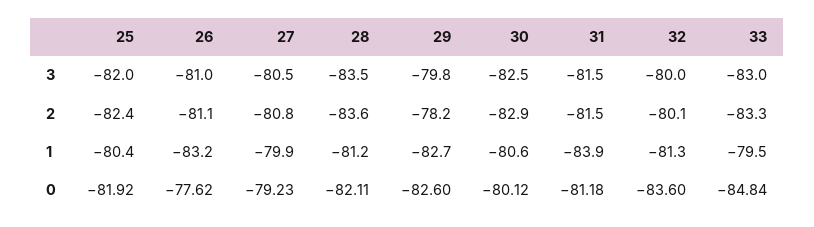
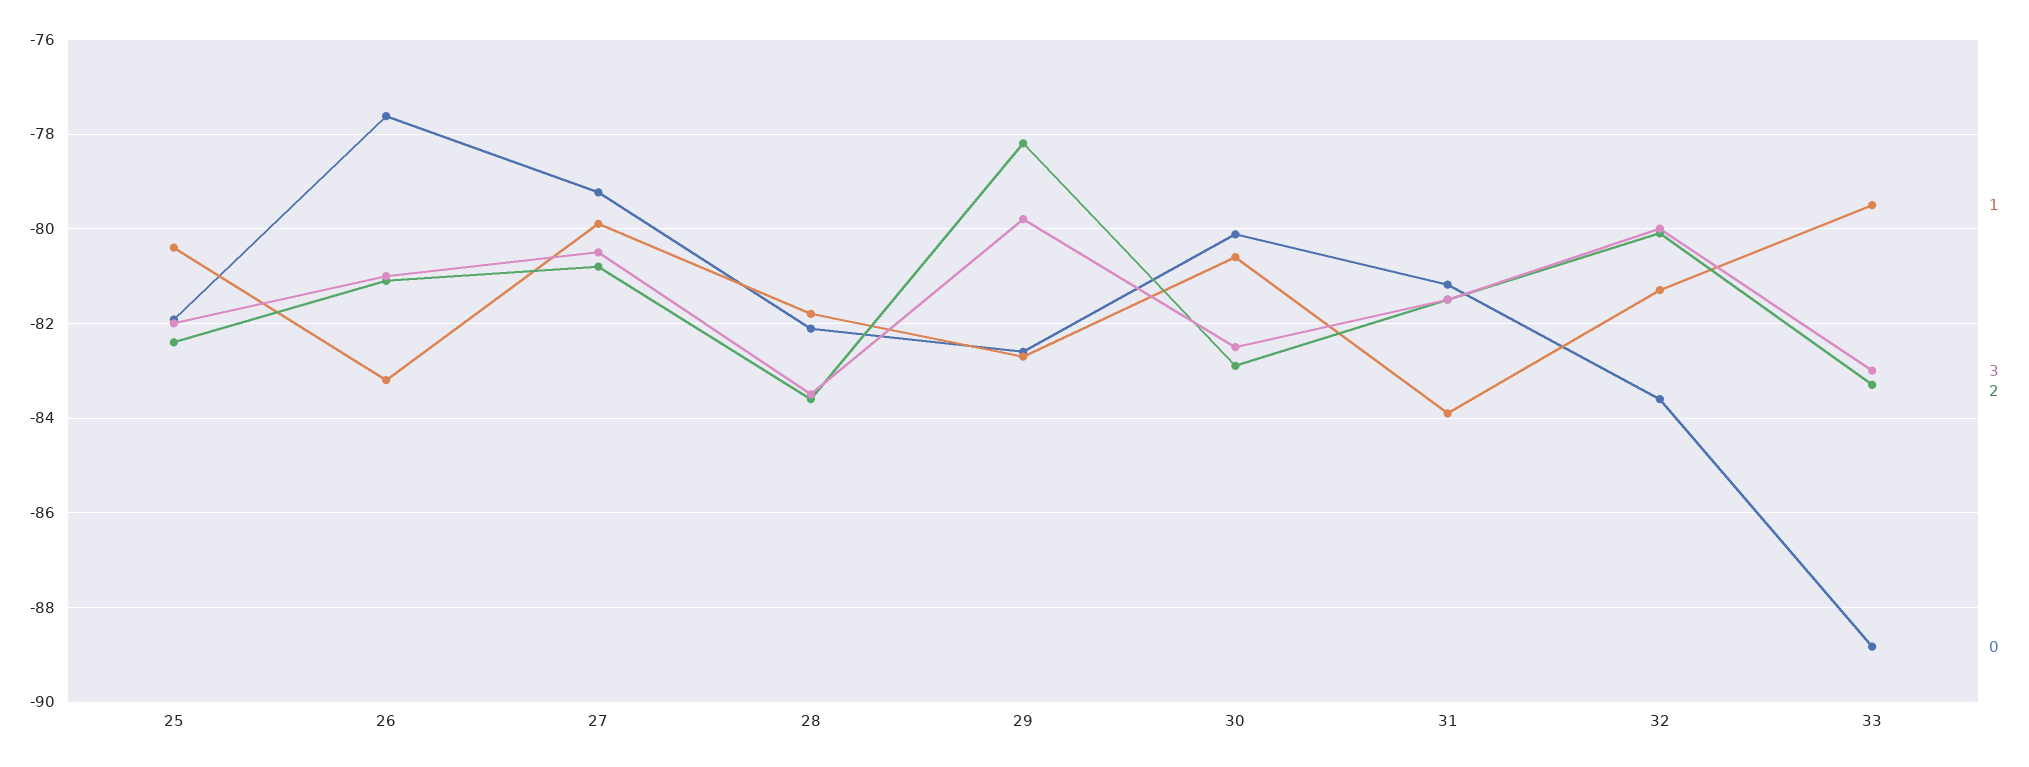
1, 28: -81.2 -> -81.8
0, 33: -84.84 -> -88.8

